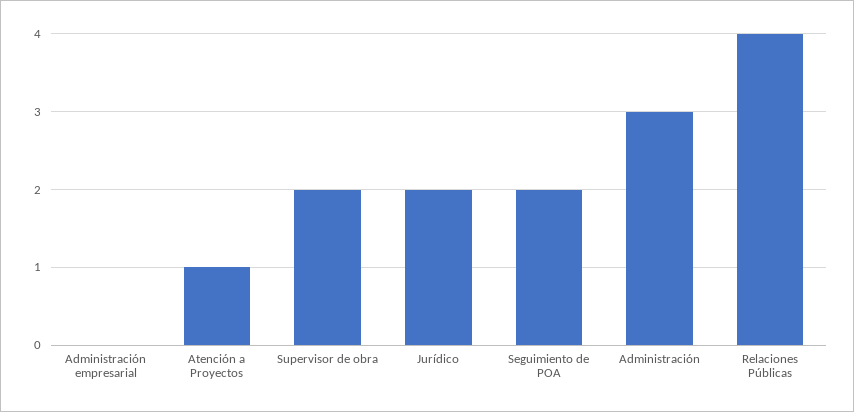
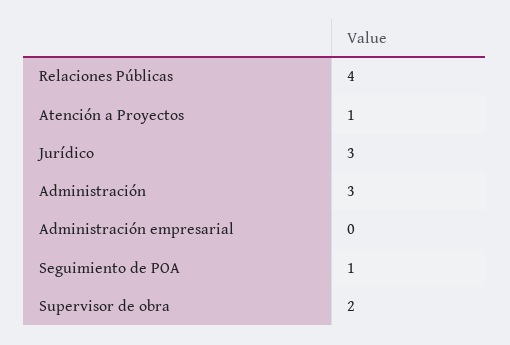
Jurídico: 2 -> 3
Seguimiento de POA: 2 -> 1

